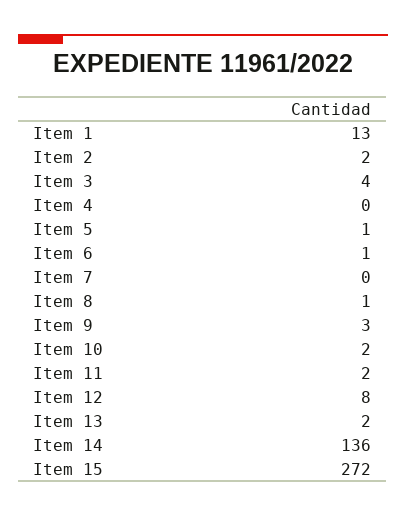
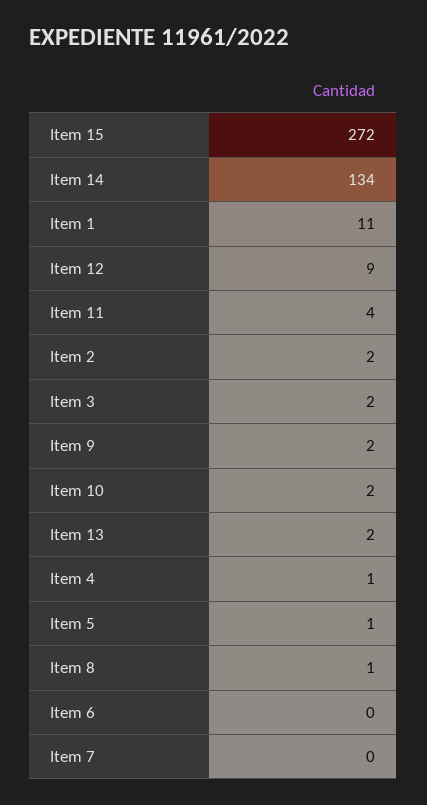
Item 1: 13 -> 11
Item 3: 4 -> 2
Item 4: 0 -> 1
Item 6: 1 -> 0
Item 9: 3 -> 2
Item 11: 2 -> 4
Item 12: 8 -> 9
Item 14: 136 -> 134

